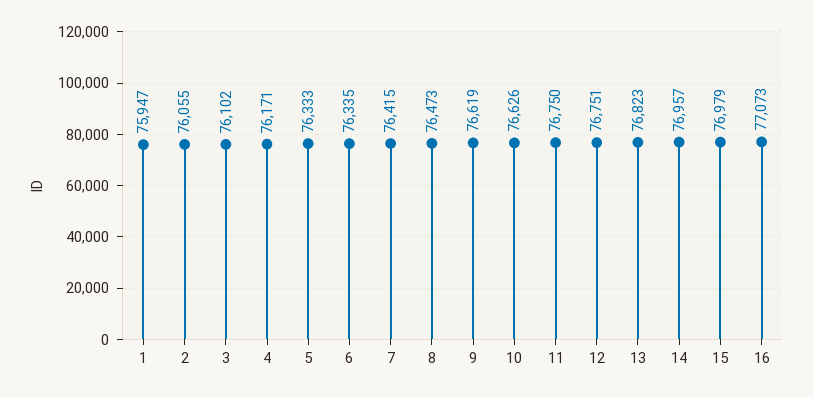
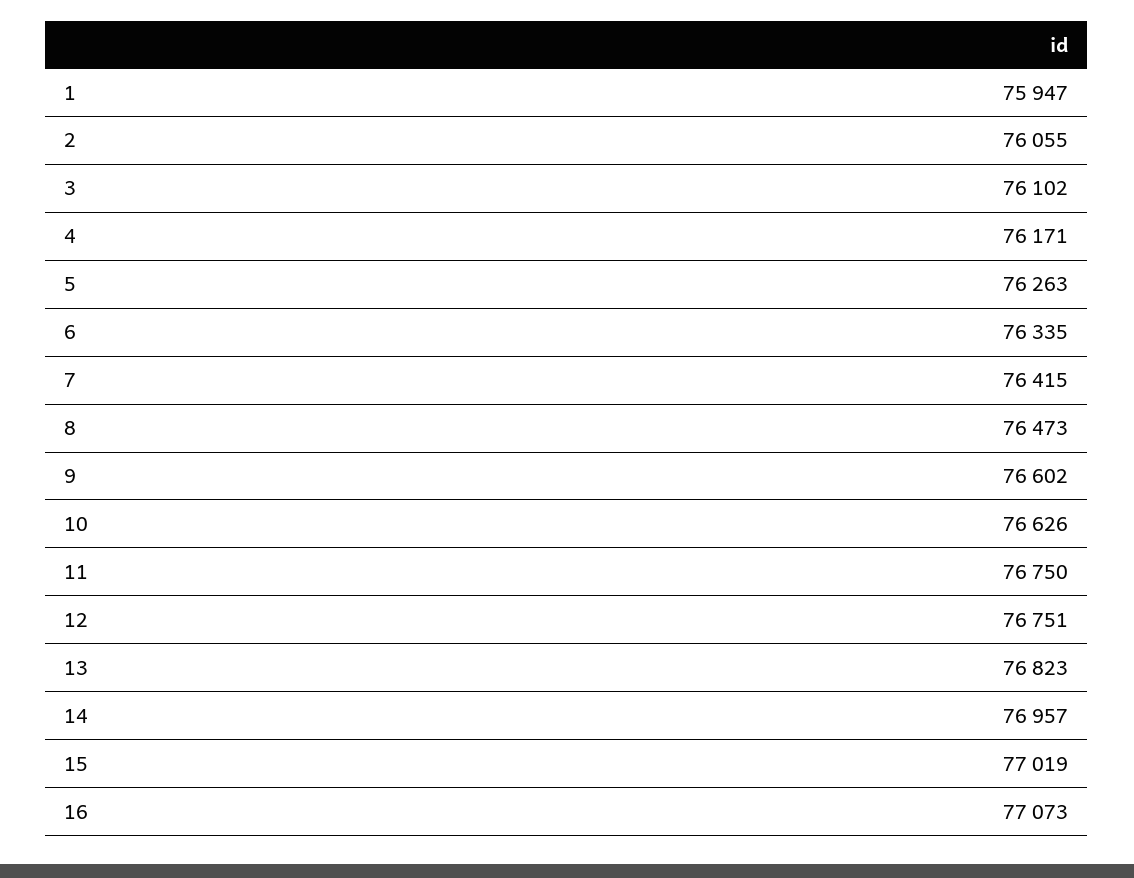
5: 76333 -> 76263
9: 76619 -> 76602
15: 76979 -> 77019

